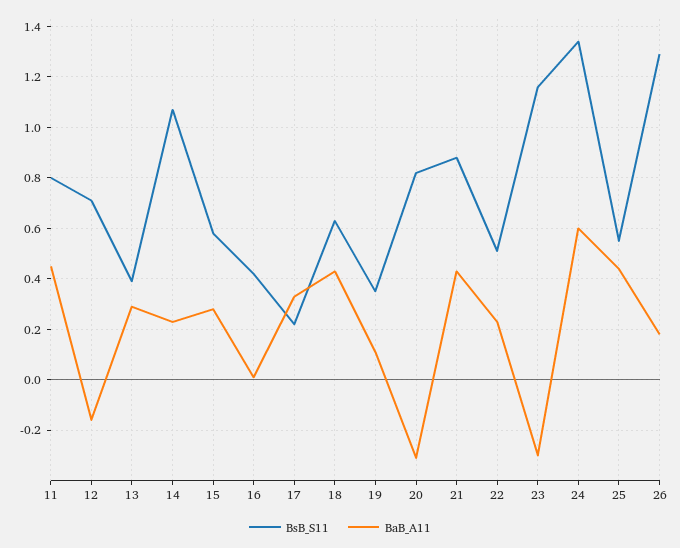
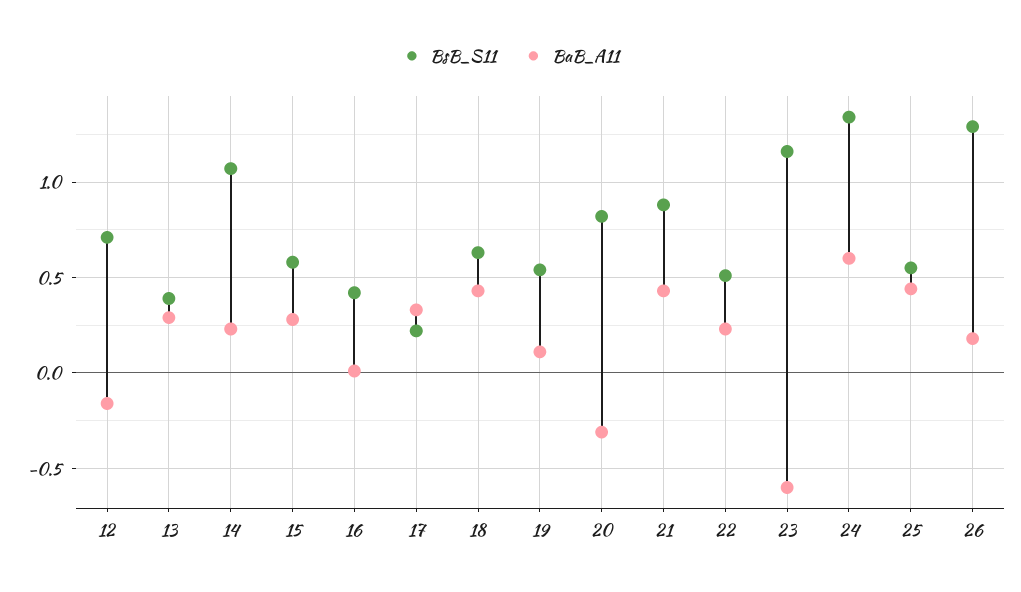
BsB_S11, 11: 0.8 -> none
BaB_A11, 11: 0.45 -> none
BsB_S11, 19: 0.35 -> 0.55
BaB_A11, 23: -0.3 -> -0.6

